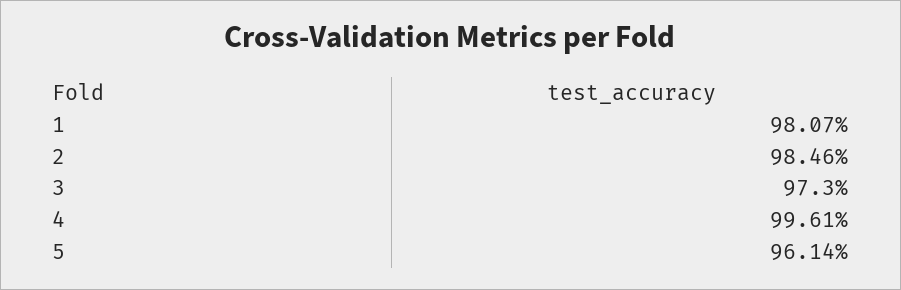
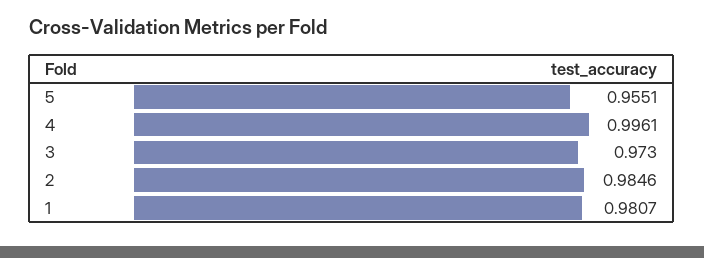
5: 0.9614 -> 0.9551

